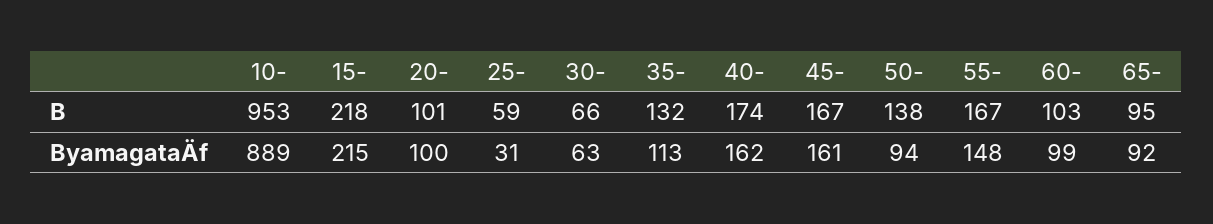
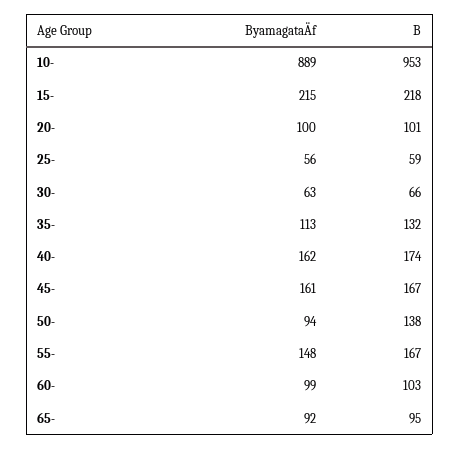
25-, ByamagataÄf: 31 -> 56

